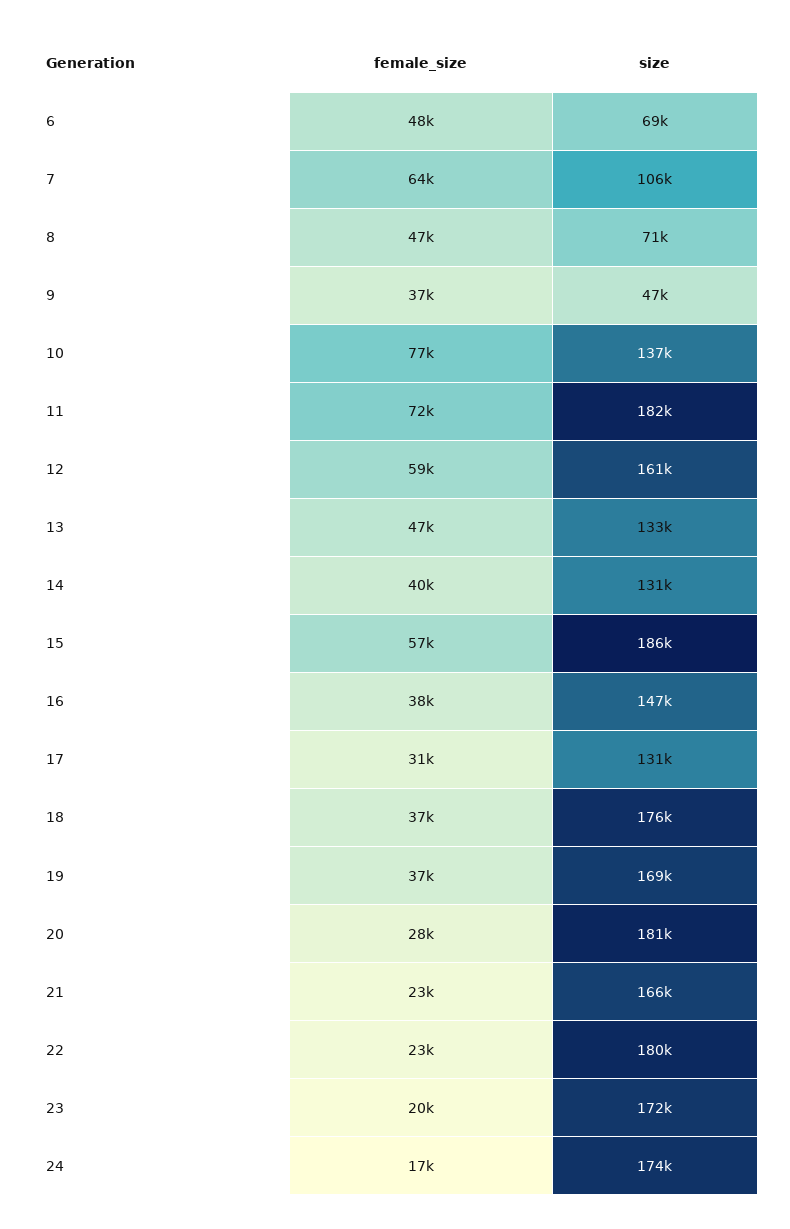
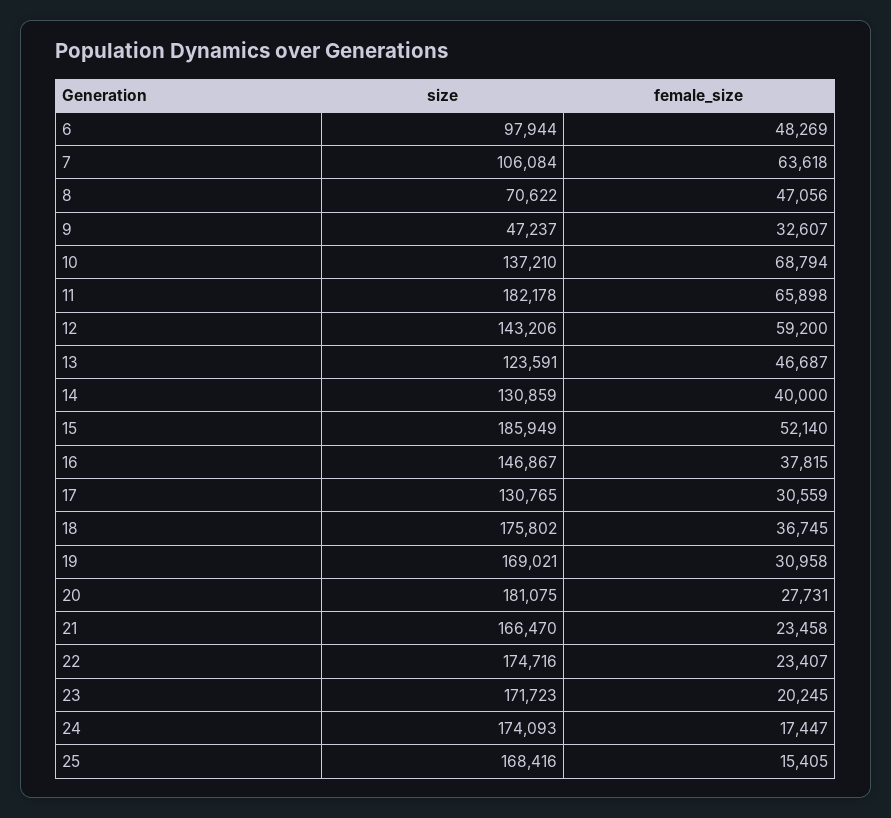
size, 6: 69000 -> 97944
female_size, 9: 37000 -> 32607
female_size, 10: 77000 -> 68794
female_size, 11: 72000 -> 65898
size, 12: 161000 -> 143206
size, 13: 133000 -> 123591
female_size, 15: 57000 -> 52140
female_size, 19: 37000 -> 30958
size, 22: 180000 -> 174716
size, 25: none -> 168416
female_size, 25: none -> 15405

